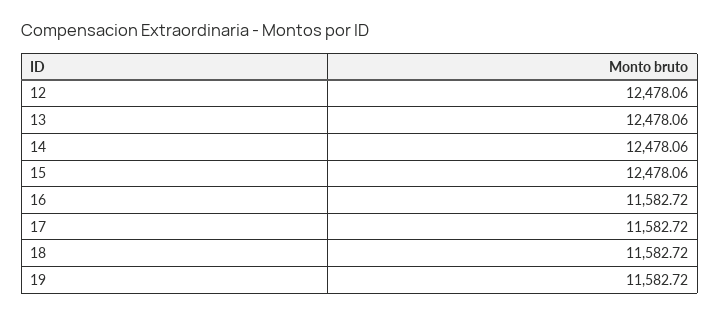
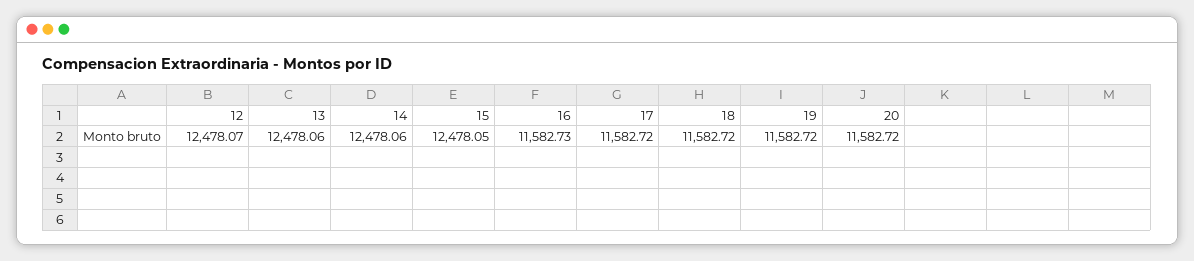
12: 12478.06 -> 12478.07
15: 12478.06 -> 12478.05
16: 11582.72 -> 11582.73
20: none -> 11582.72

